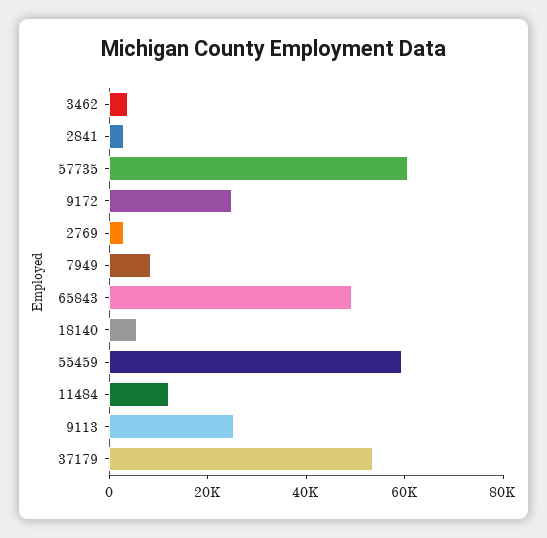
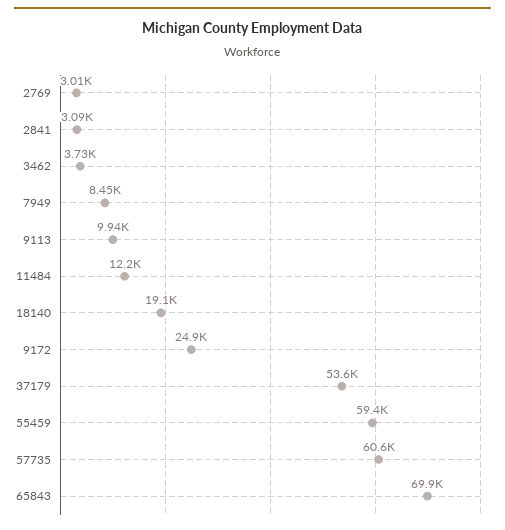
65843: 50000 -> 69900
18140: 5000 -> 19100
9113: 25000 -> 9940

